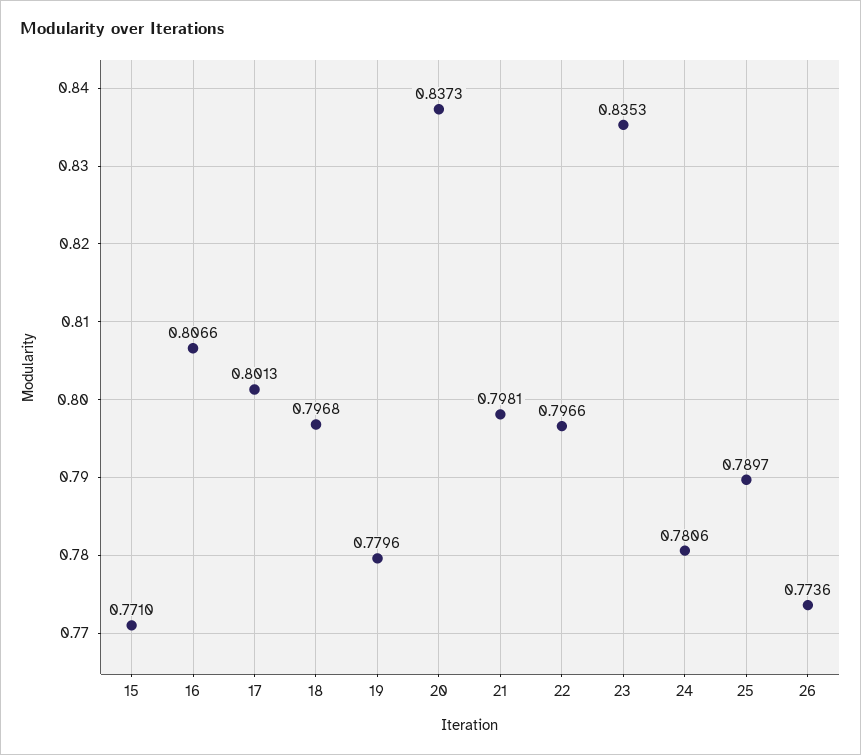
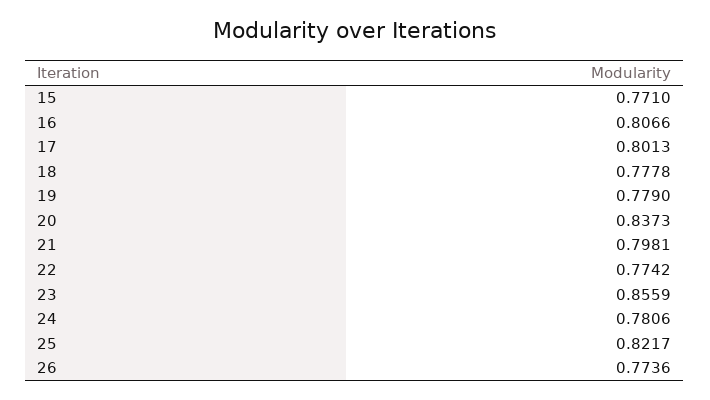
18: 0.7968 -> 0.7778
19: 0.7796 -> 0.779
22: 0.7966 -> 0.7742
23: 0.8353 -> 0.8559
25: 0.7897 -> 0.8217

